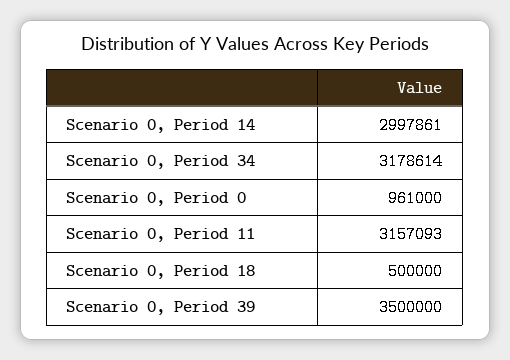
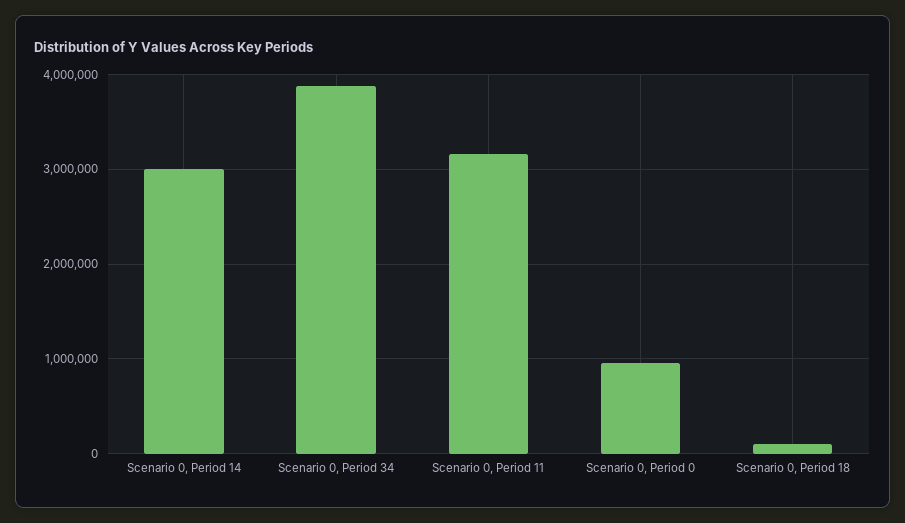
Scenario 0, Period 34: 3178614 -> 3900000
Scenario 0, Period 18: 500000 -> 100000
Scenario 0, Period 39: 3500000 -> none

